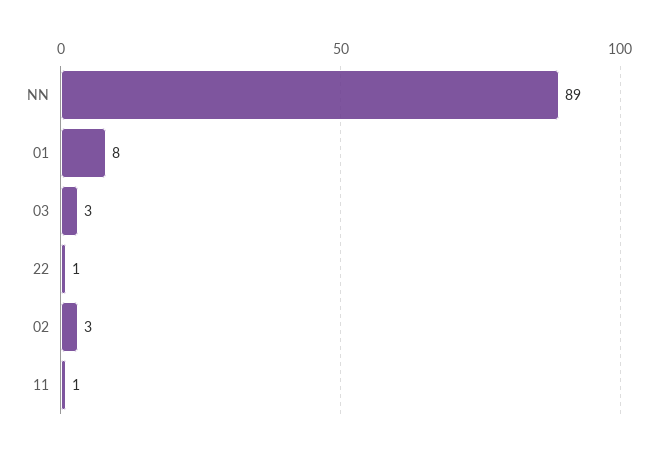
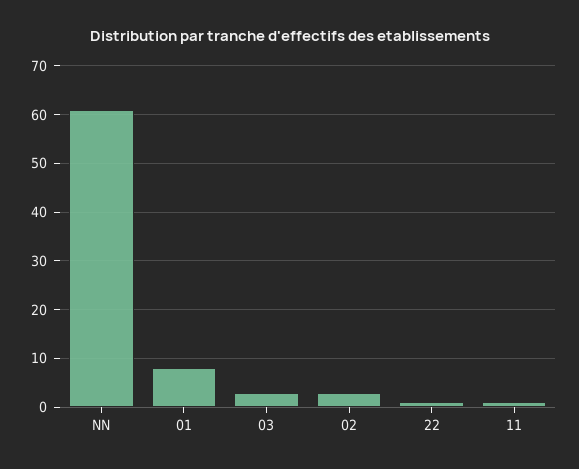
NN: 89 -> 60

